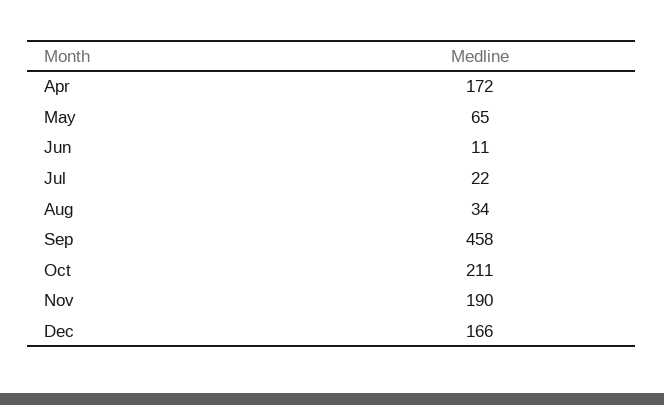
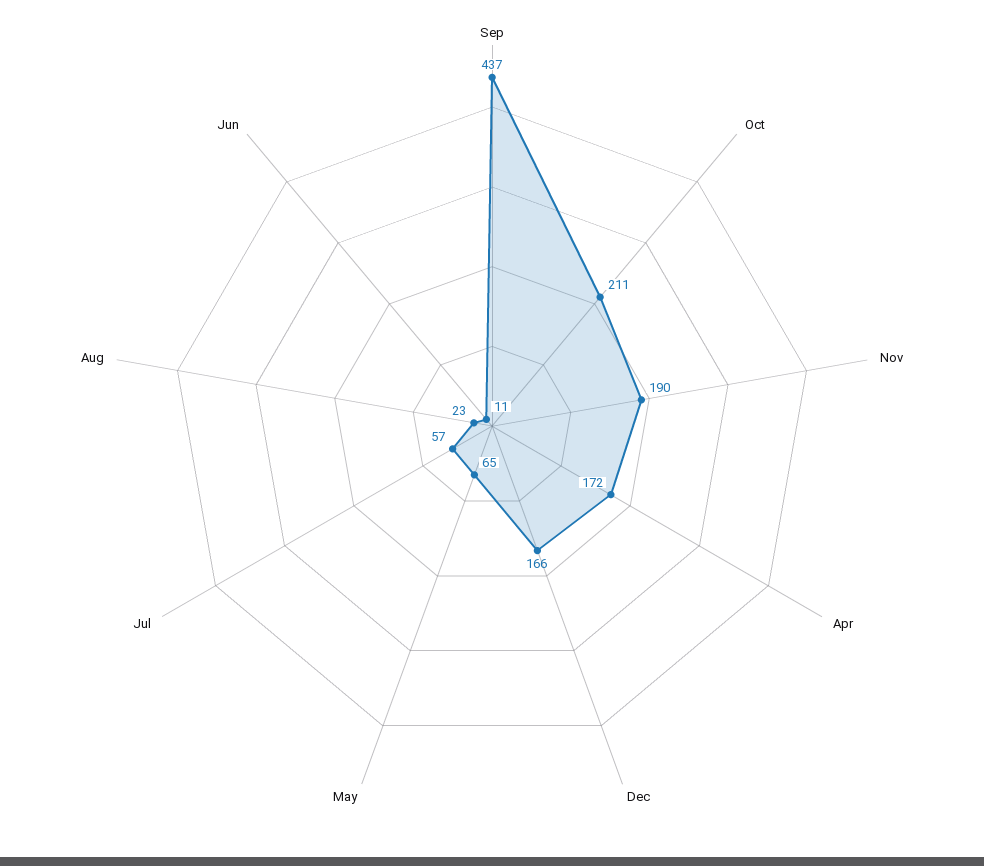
Jul: 22 -> 57
Aug: 34 -> 23
Sep: 458 -> 437

